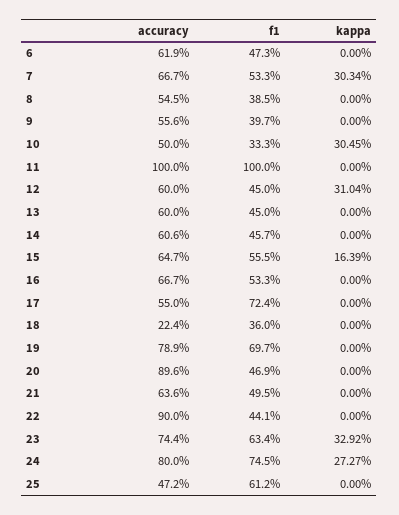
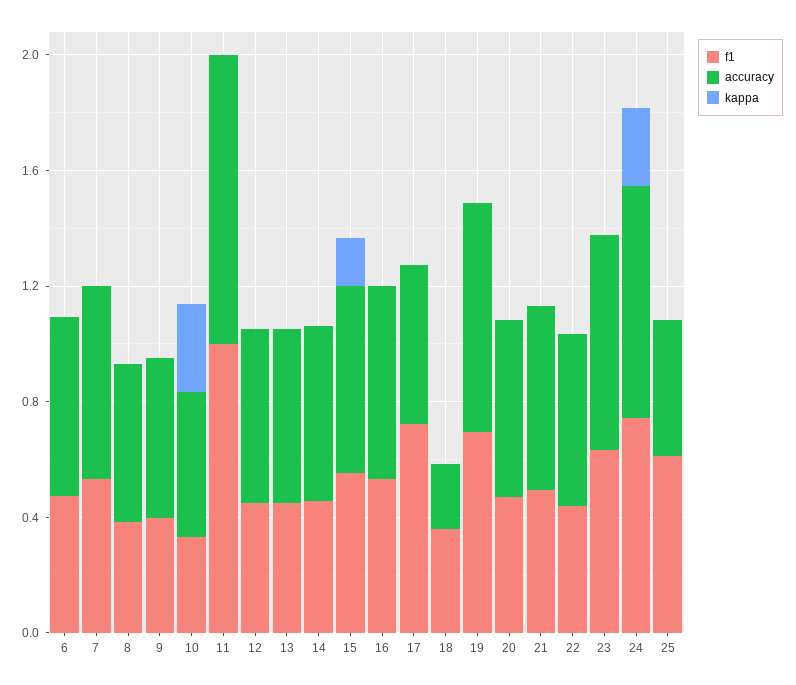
kappa, 7: 0.3034 -> 0
kappa, 12: 0.3104 -> 0
accuracy, 20: 0.896 -> 0.6
accuracy, 22: 0.9 -> 0.6
kappa, 23: 0.3292 -> 0

